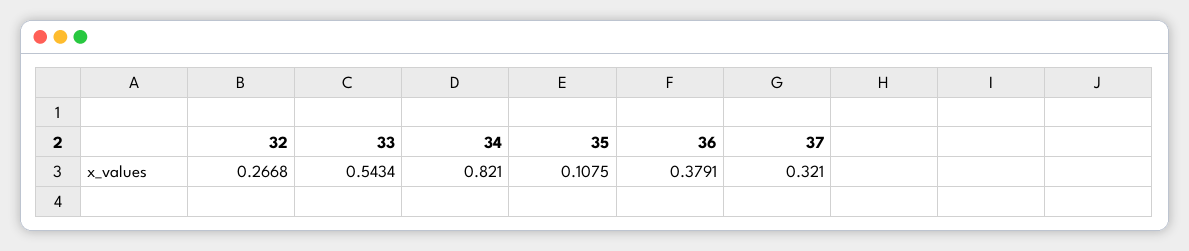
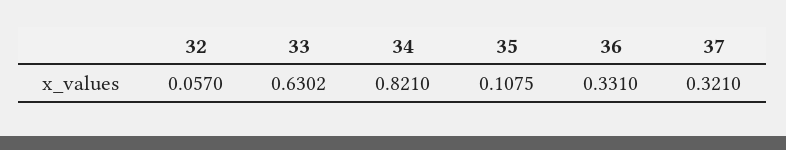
32: 0.2668 -> 0.057
33: 0.5434 -> 0.6302
36: 0.3791 -> 0.331

